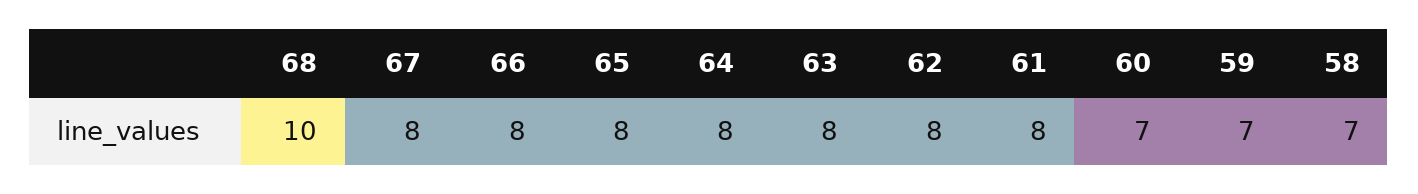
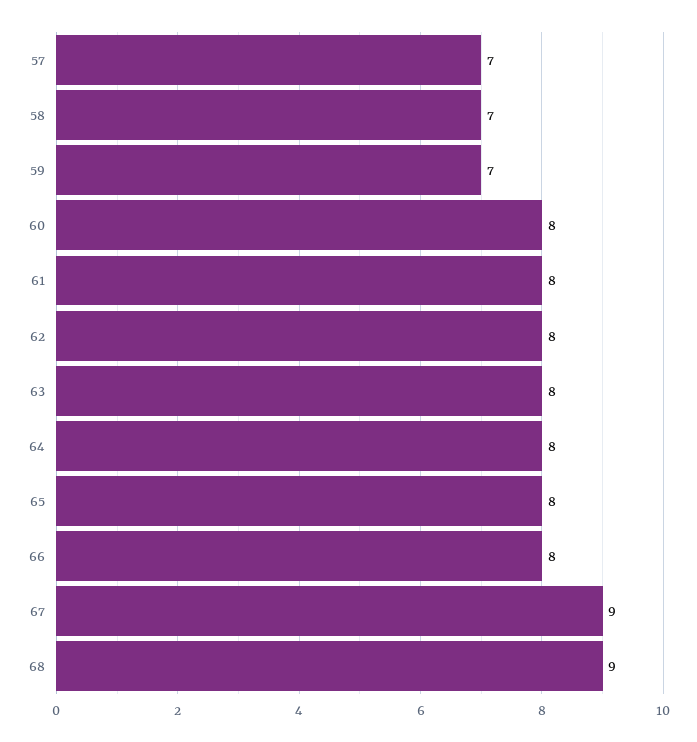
68: 10 -> 9
67: 8 -> 9
60: 7 -> 8
57: none -> 7

